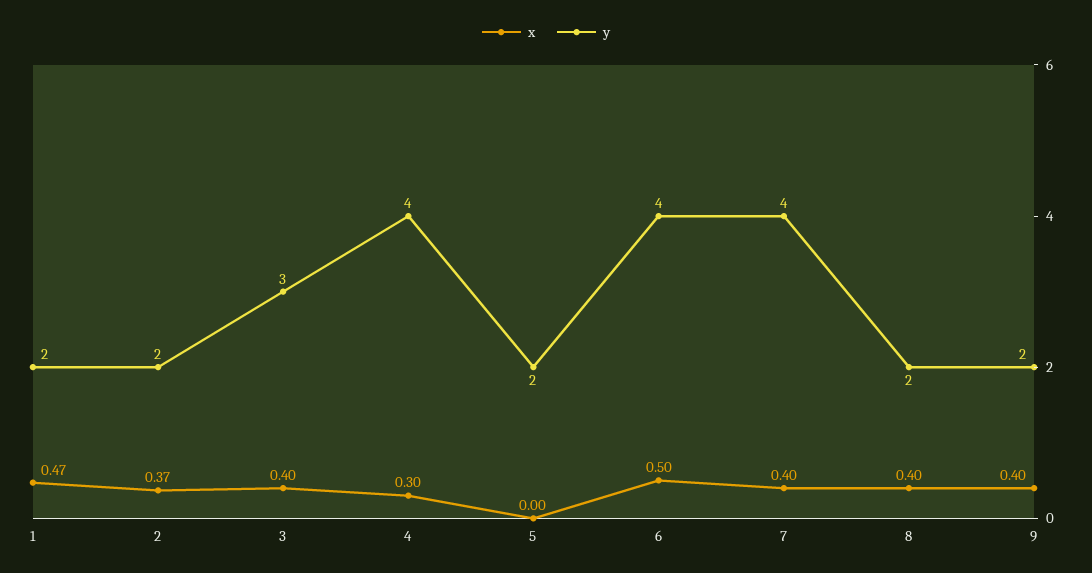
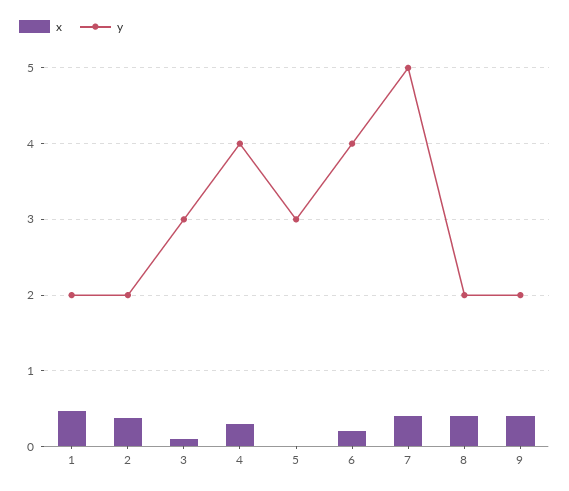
x, 3: 0.4 -> 0.1
y, 5: 2 -> 3
x, 6: 0.5 -> 0.2
y, 7: 4 -> 5

